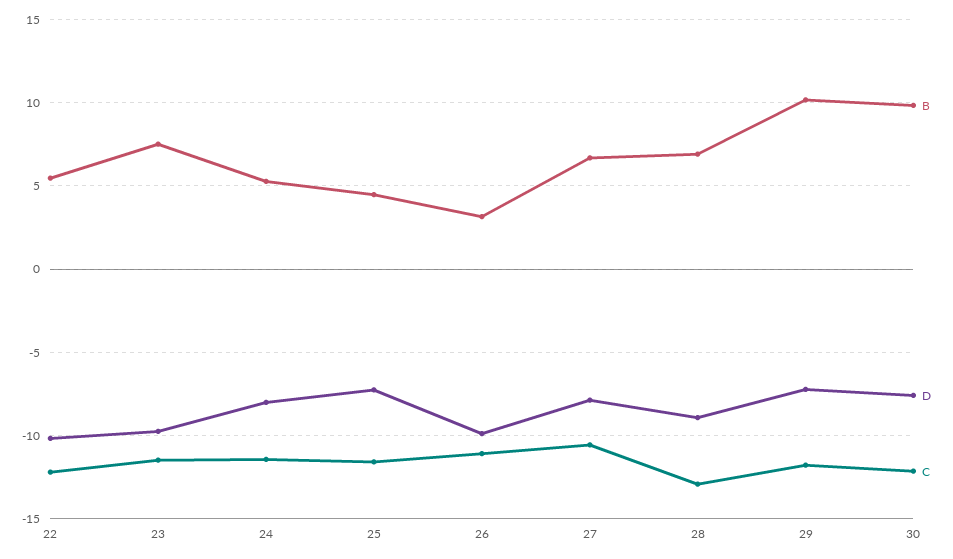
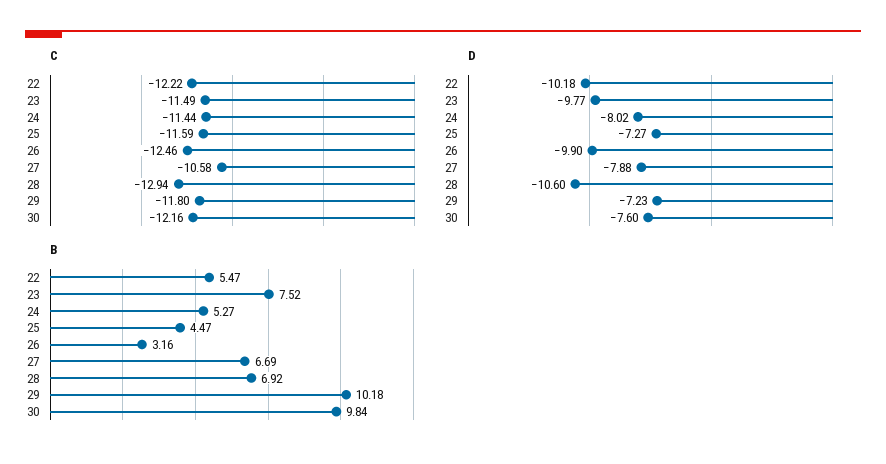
C, 26: -11 -> -12.46
D, 28: -9 -> -10.6

